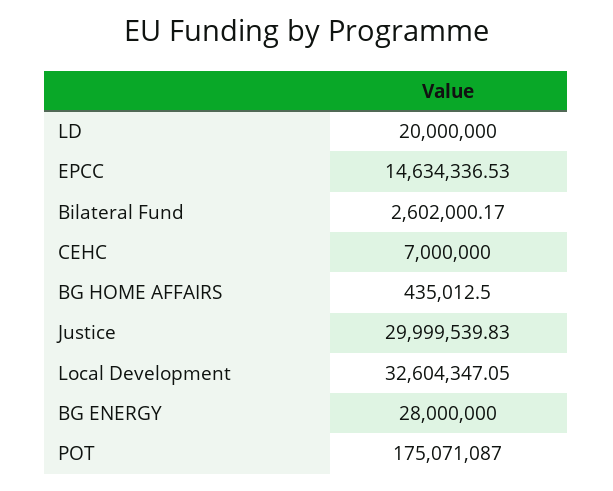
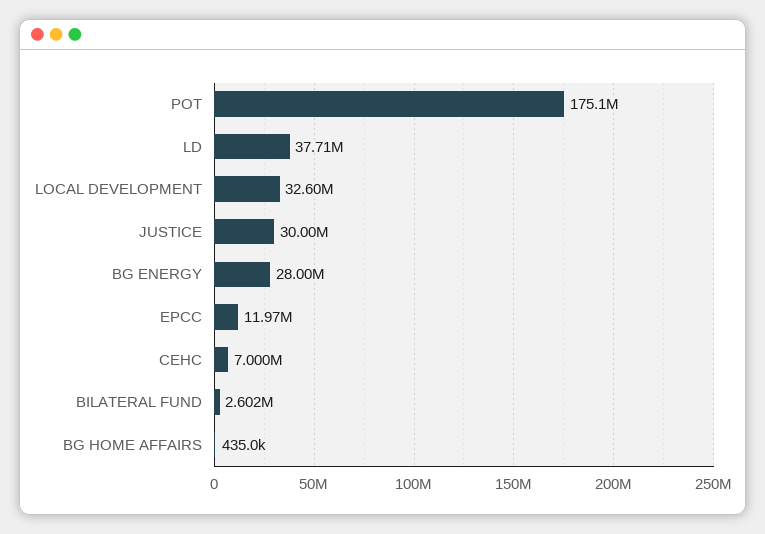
LD: 20000000 -> 37710000
EPCC: 14634336.53 -> 11970000

